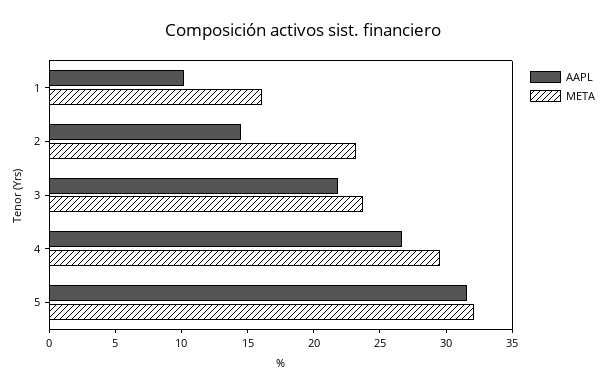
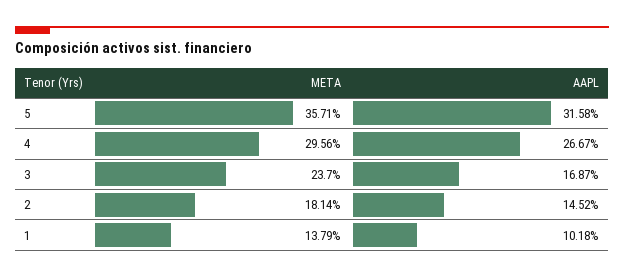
META, 1: 16 -> 13.79
META, 2: 23 -> 18.14
AAPL, 3: 22 -> 16.87
META, 5: 32 -> 35.71

